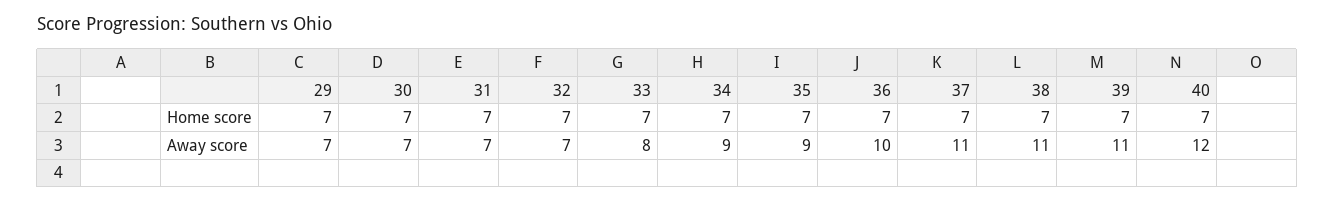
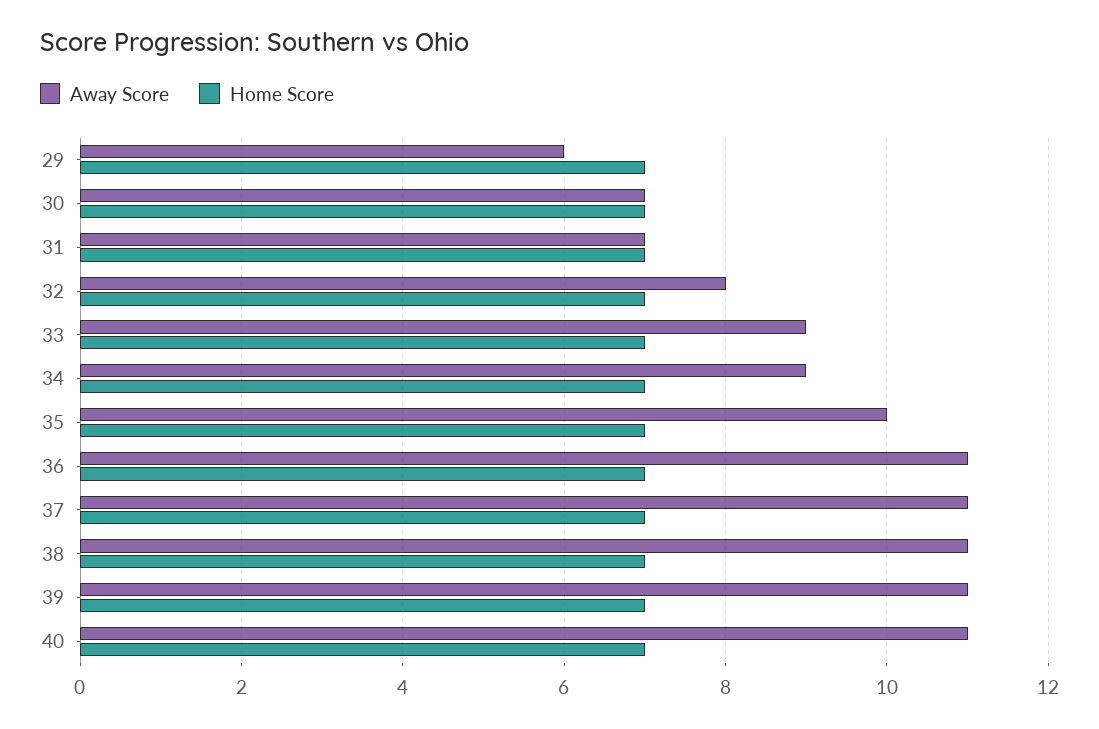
Away score, 29: 7 -> 6
Away score, 32: 7 -> 8
Away score, 33: 8 -> 9
Away score, 35: 9 -> 10
Away score, 36: 10 -> 11
Away score, 40: 12 -> 11

